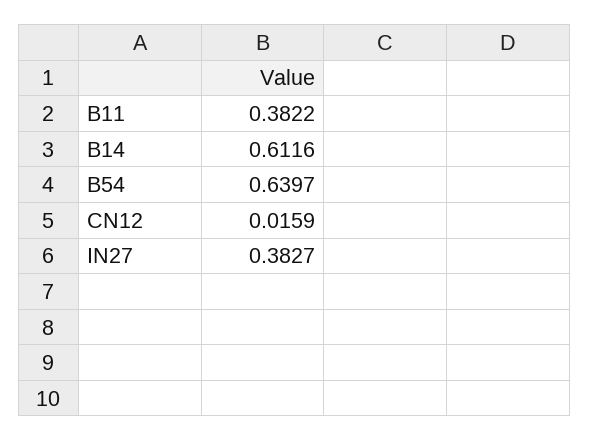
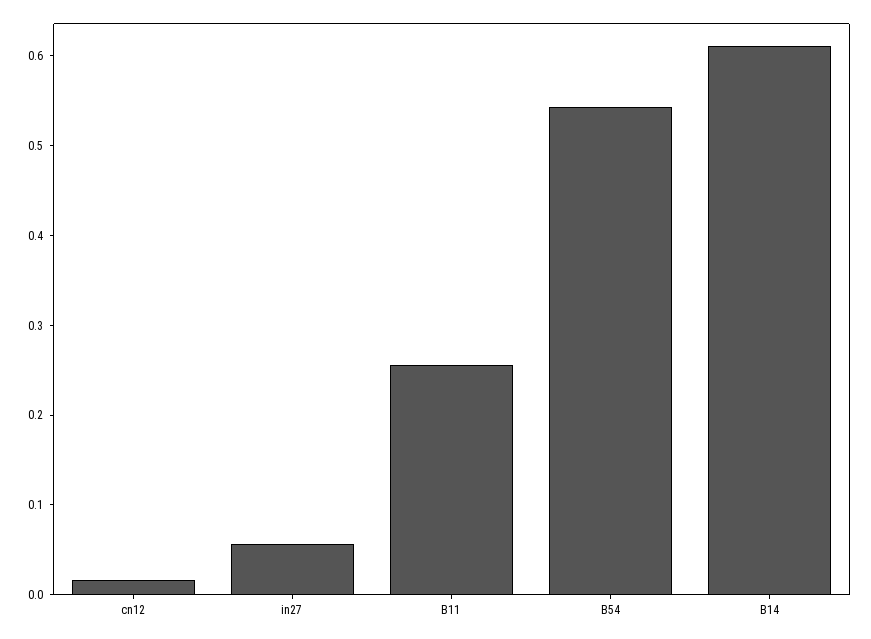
B11: 0.3822 -> 0.26
B54: 0.6397 -> 0.54
IN27: 0.3827 -> 0.06

